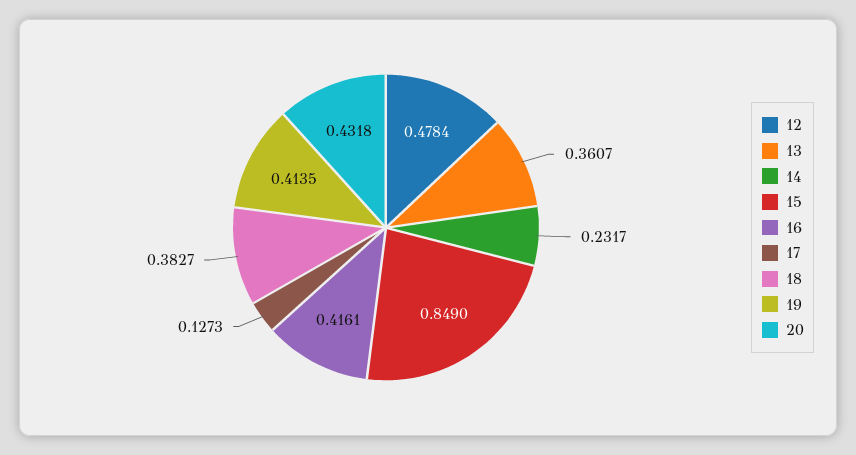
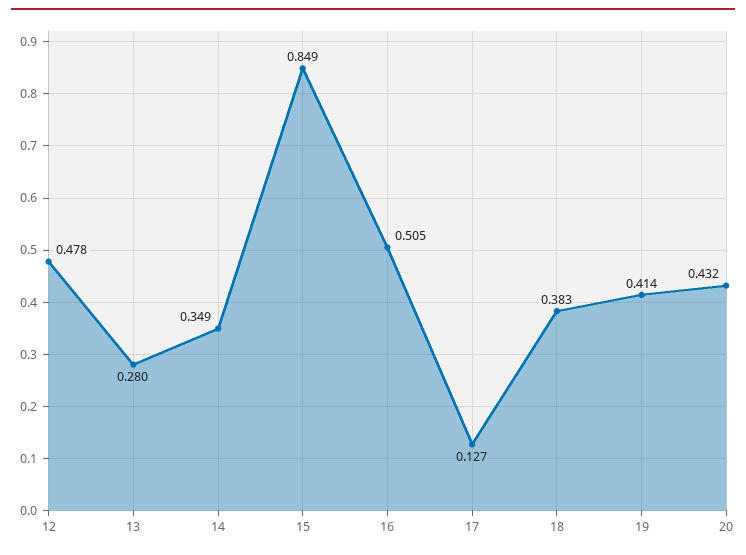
13: 0.3607 -> 0.28
14: 0.2317 -> 0.349
16: 0.4161 -> 0.505

